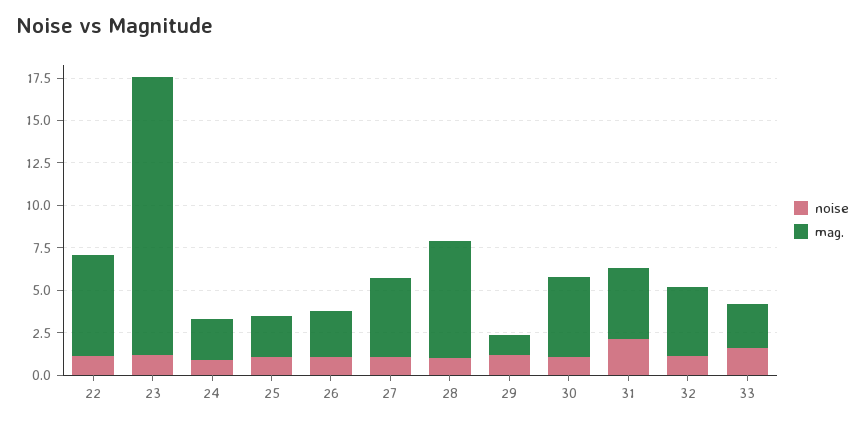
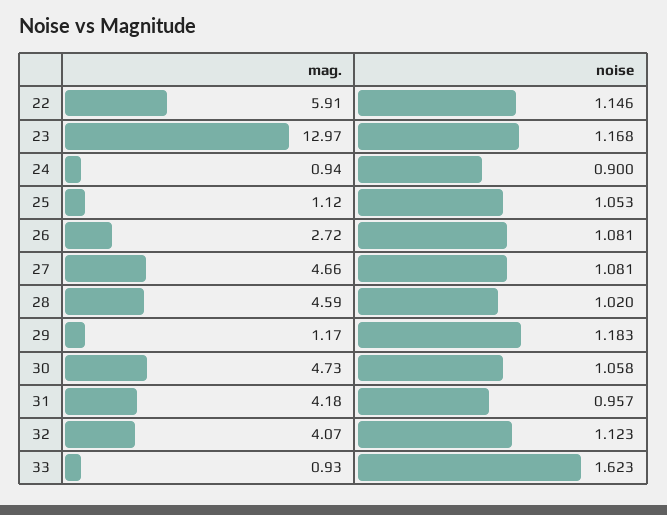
mag., 23: 16.5 -> 12.97
mag., 24: 2.5 -> 0.94
mag., 25: 2.5 -> 1.12
mag., 28: 7 -> 4.59
noise, 31: 2 -> 0.957
mag., 33: 2.5 -> 0.93

